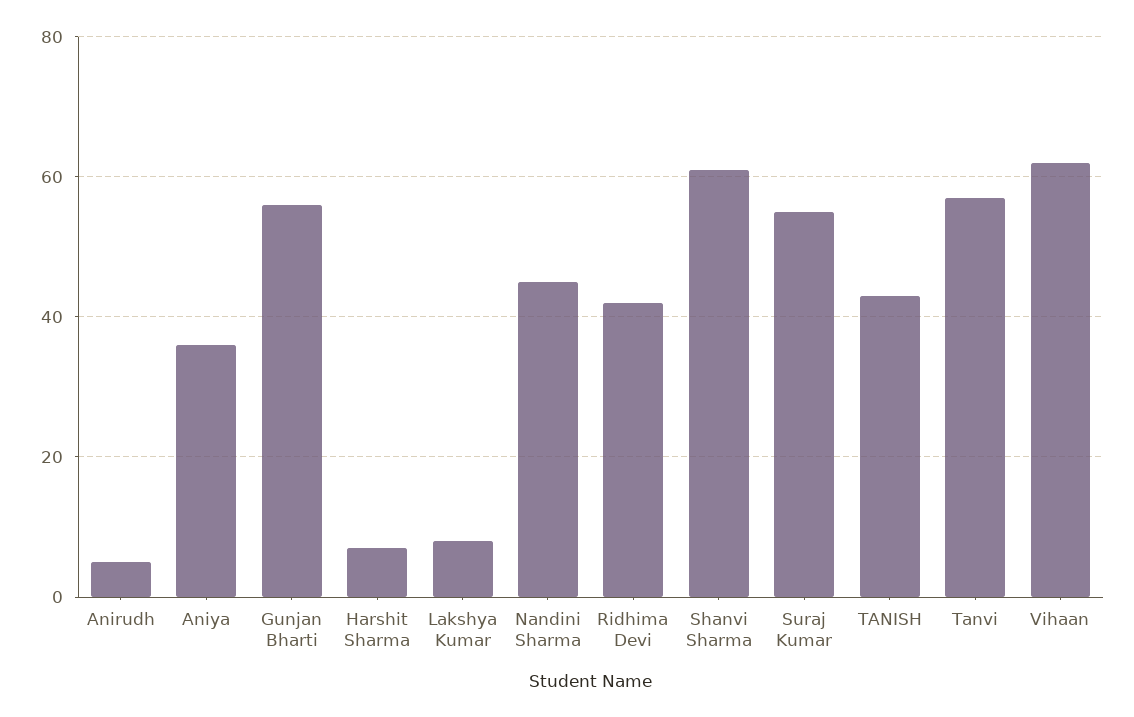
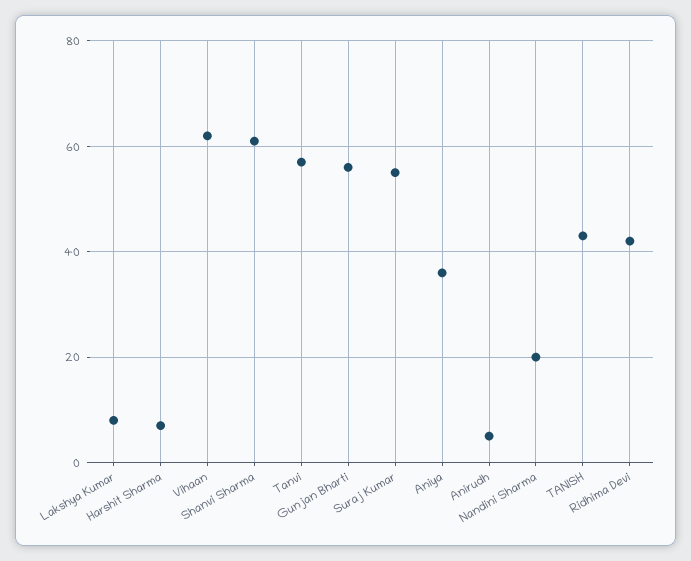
Nandini Sharma: 45 -> 20

